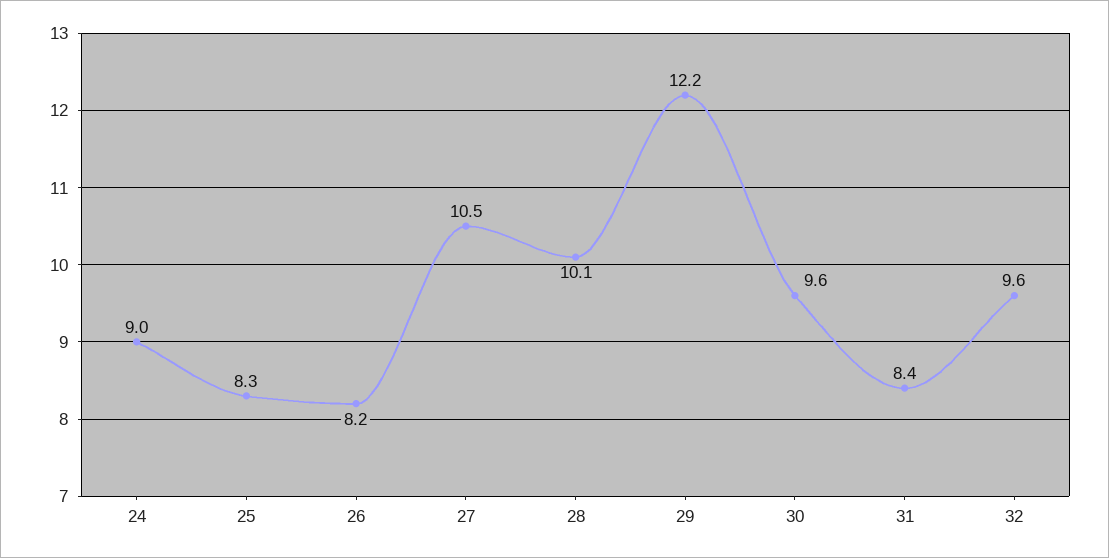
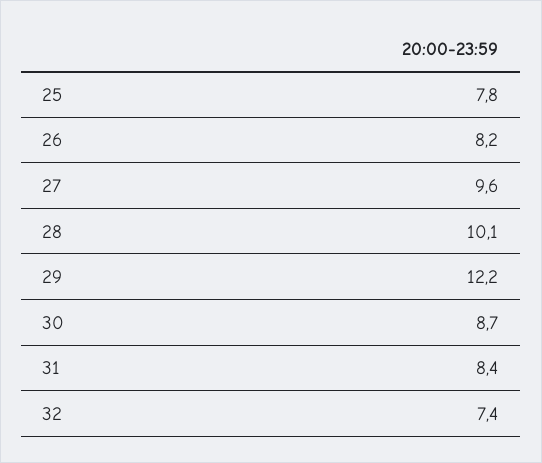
24: 9 -> none
25: 8.3 -> 7.8
27: 10.5 -> 9.6
30: 9.6 -> 8.7
32: 9.6 -> 7.4

